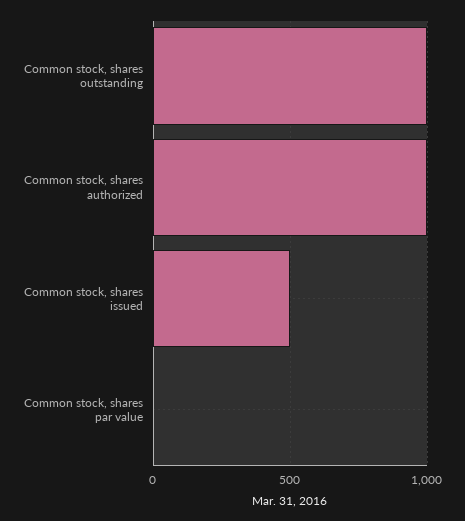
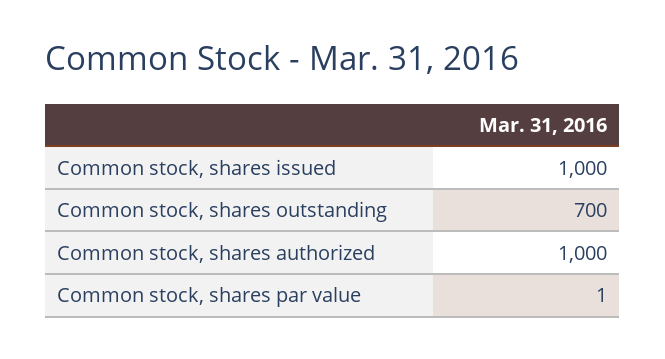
Common stock, shares outstanding: 1000 -> 700
Common stock, shares issued: 500 -> 1000

